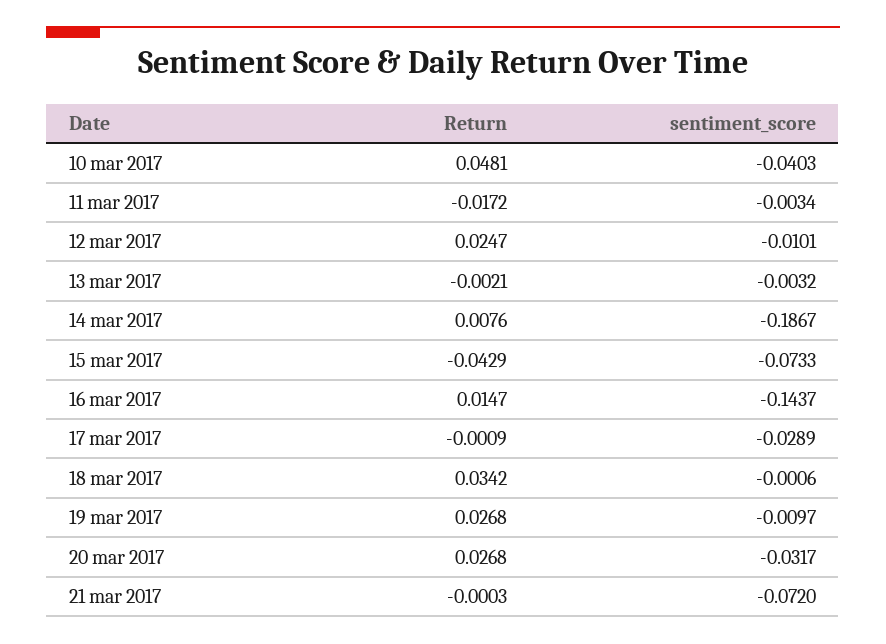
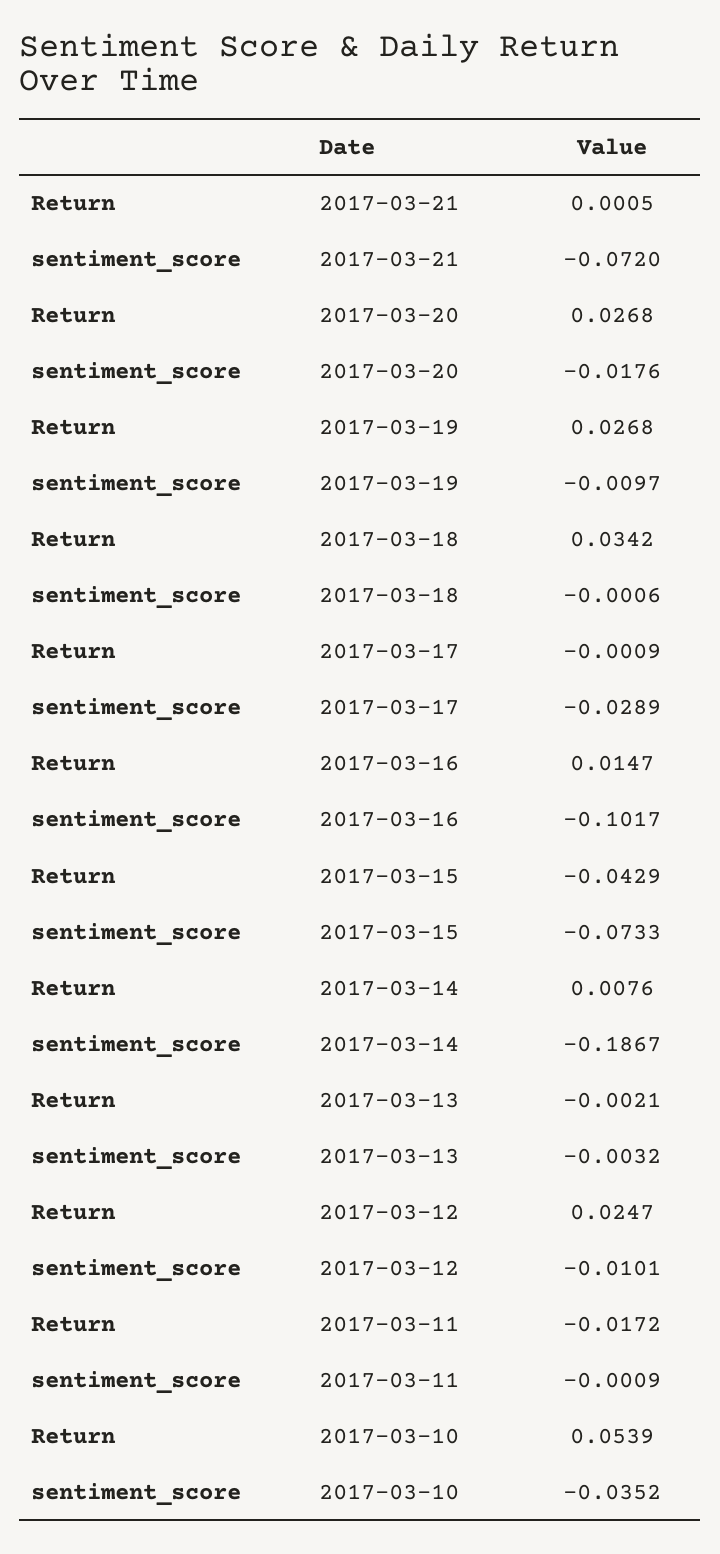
Return, 10 mar 2017: 0.0481 -> 0.0539
sentiment_score, 10 mar 2017: -0.0403 -> -0.0352
sentiment_score, 11 mar 2017: -0.0034 -> -0.0009
sentiment_score, 16 mar 2017: -0.1437 -> -0.1017
sentiment_score, 20 mar 2017: -0.0317 -> -0.0176
Return, 21 mar 2017: -0.0003 -> 0.0005

